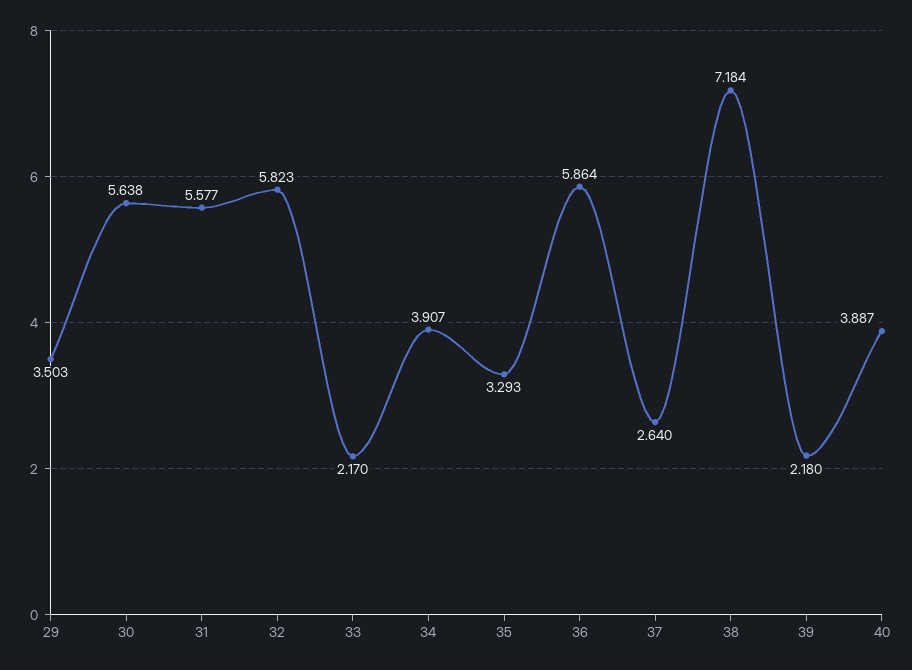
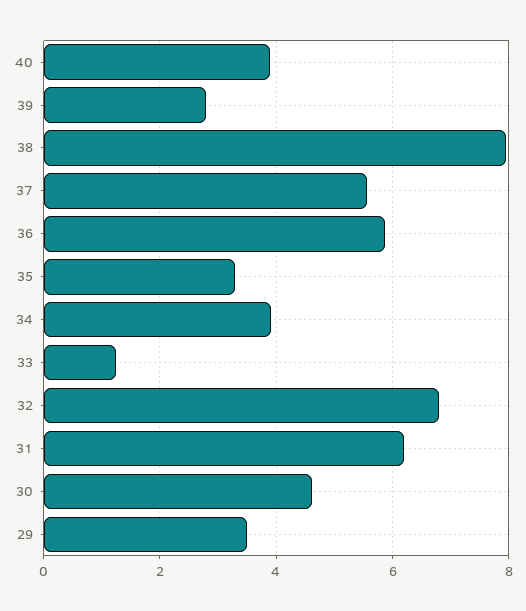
30: 5.638 -> 4.6
31: 5.577 -> 6.2
32: 5.823 -> 6.8
33: 2.17 -> 1.2
37: 2.64 -> 5.6
38: 7.184 -> 8
39: 2.18 -> 2.8

